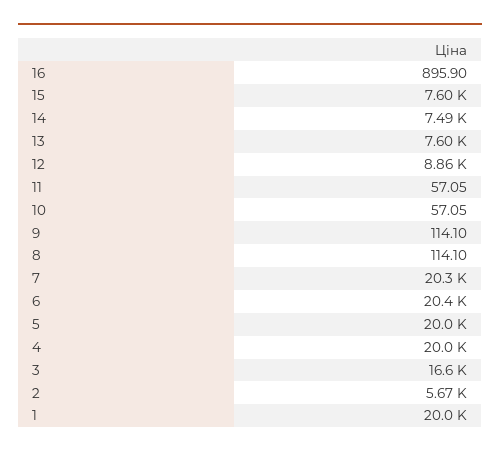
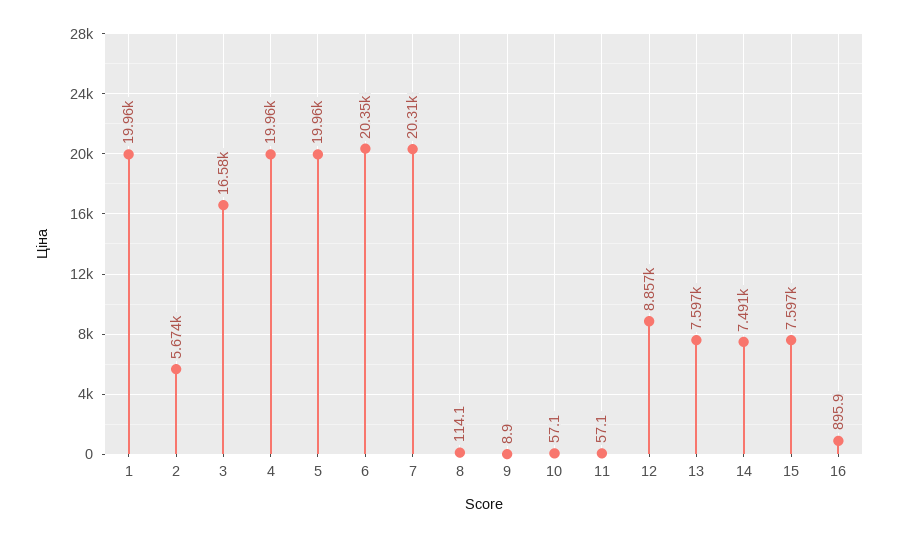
9: 114.1 -> 8.9

